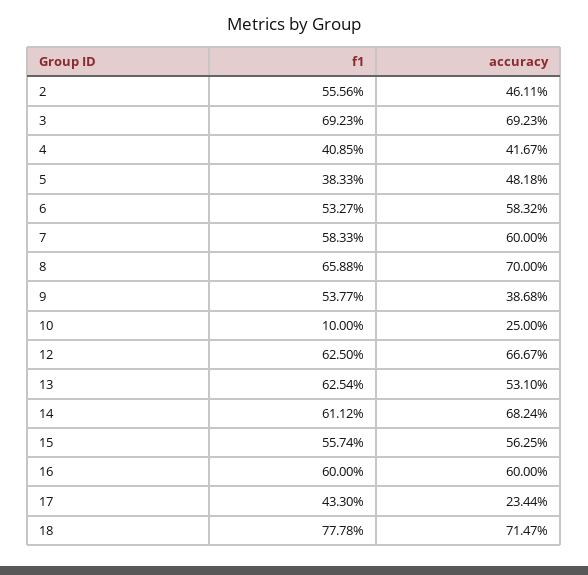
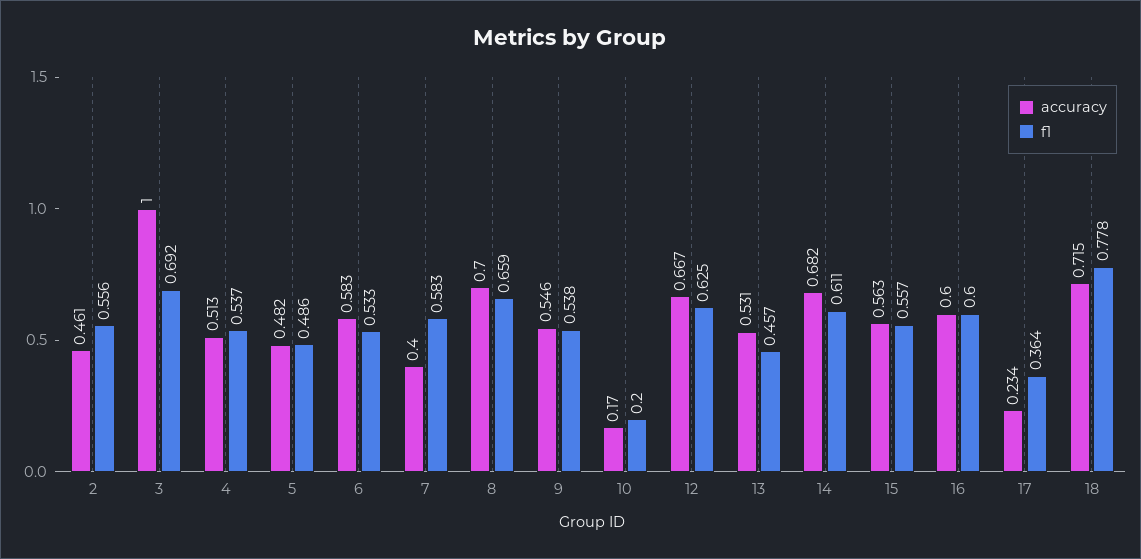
accuracy, 3: 0.6923 -> 1
f1, 4: 0.4085 -> 0.537
accuracy, 4: 0.4167 -> 0.513
f1, 5: 0.3833 -> 0.486
accuracy, 7: 0.6 -> 0.4
accuracy, 9: 0.3868 -> 0.546
f1, 10: 0.1 -> 0.2
accuracy, 10: 0.25 -> 0.17
f1, 13: 0.6254 -> 0.457
f1, 17: 0.433 -> 0.364

